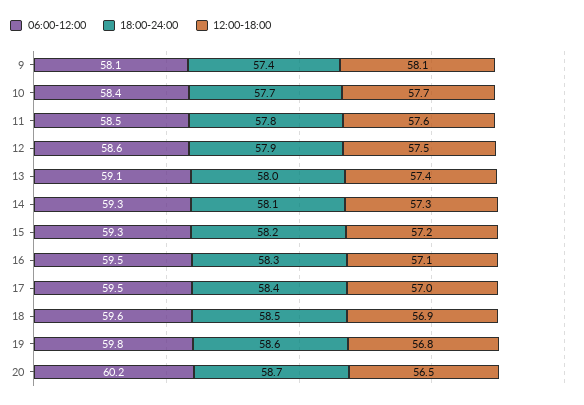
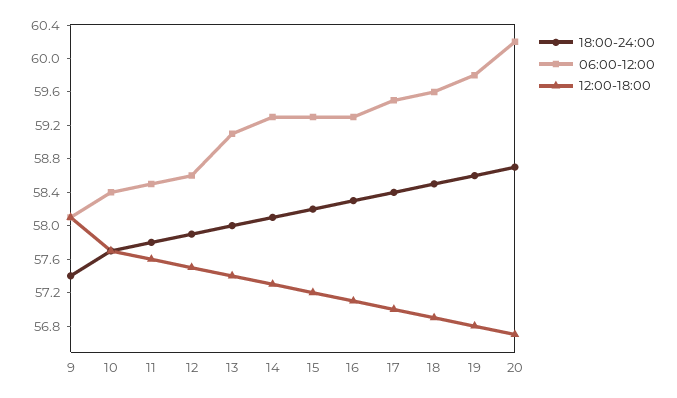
06:00-12:00, 16: 59.5 -> 59.3
12:00-18:00, 20: 56.5 -> 56.7

